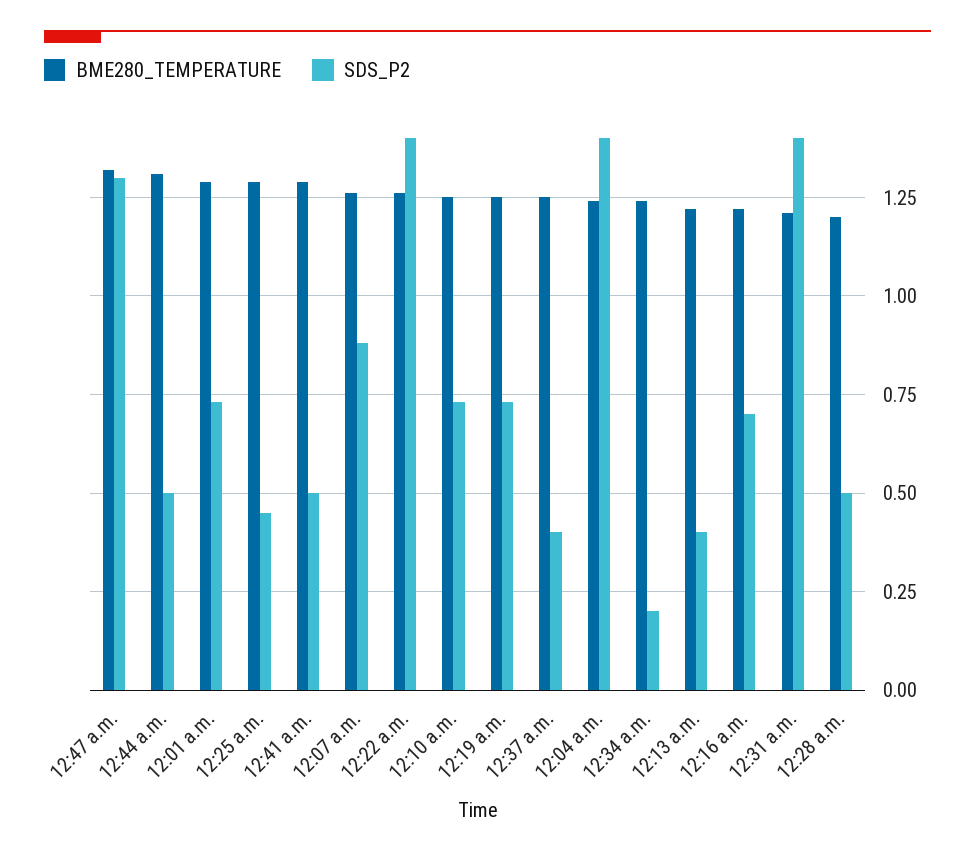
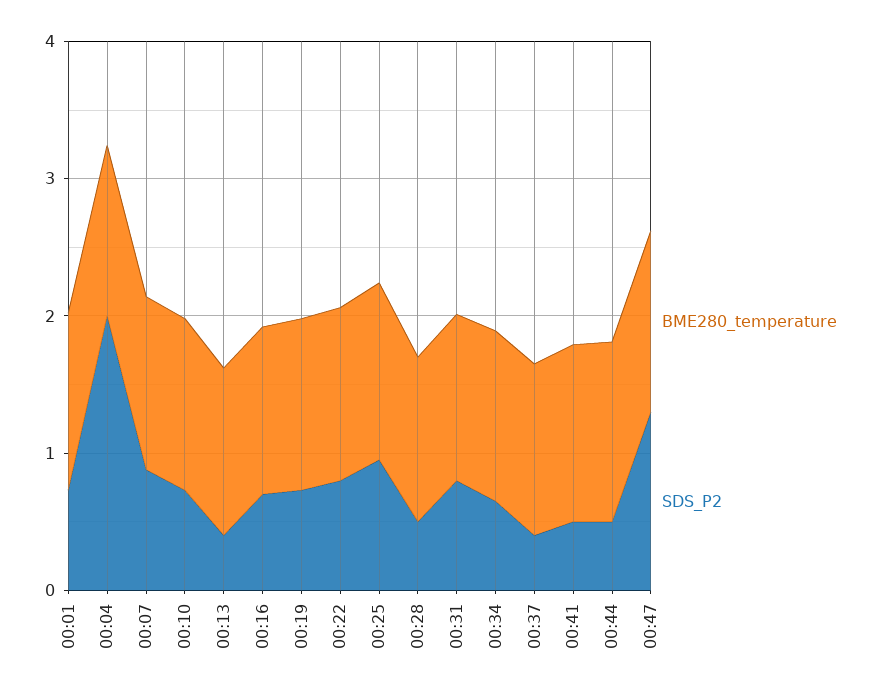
SDS_P2, 12:25 a.m.: 0.45 -> 1
SDS_P2, 12:22 a.m.: 1.4 -> 0.8
SDS_P2, 12:04 a.m.: 1.4 -> 2
SDS_P2, 12:34 a.m.: 0.2 -> 0.6
SDS_P2, 12:31 a.m.: 1.4 -> 0.8

